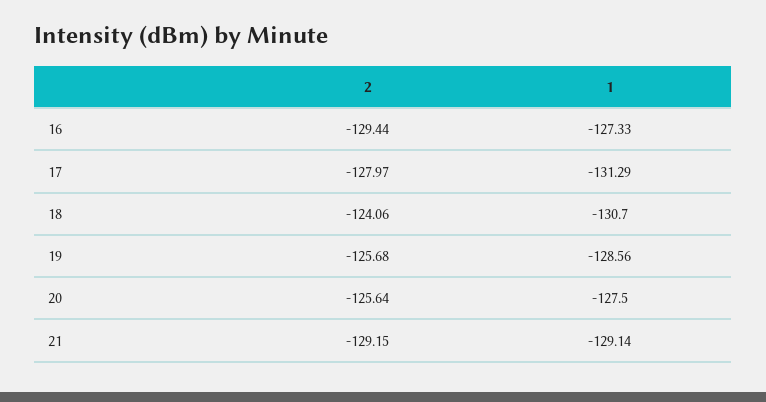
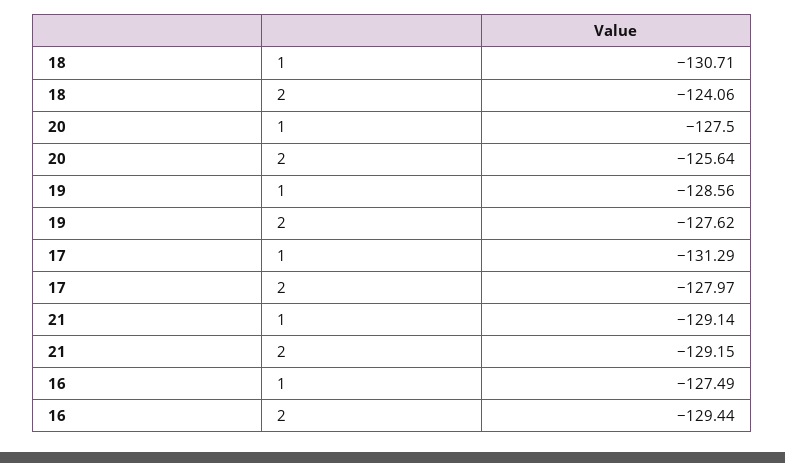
1, 16: -127.33 -> -127.49
1, 18: -130.7 -> -130.71
2, 19: -125.68 -> -127.62

